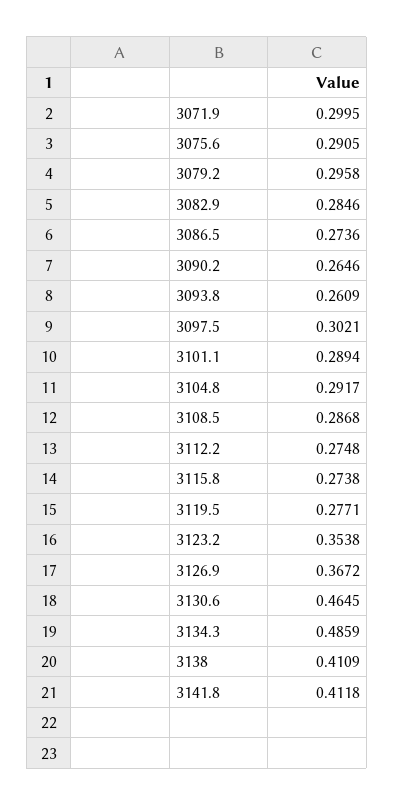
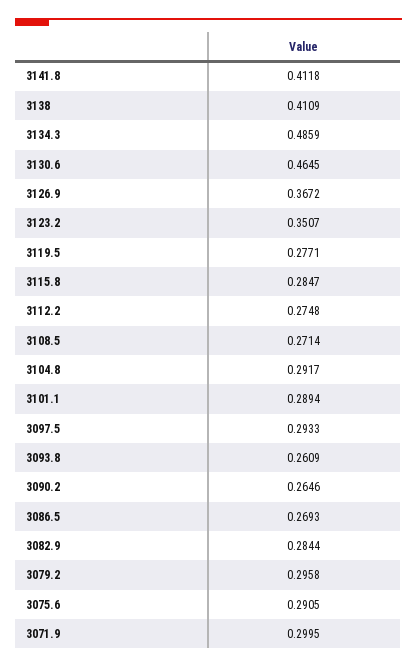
3082.9: 0.2846 -> 0.2844
3086.5: 0.2736 -> 0.2693
3097.5: 0.3021 -> 0.2933
3108.5: 0.2868 -> 0.2714
3115.8: 0.2738 -> 0.2847
3123.2: 0.3538 -> 0.3507

